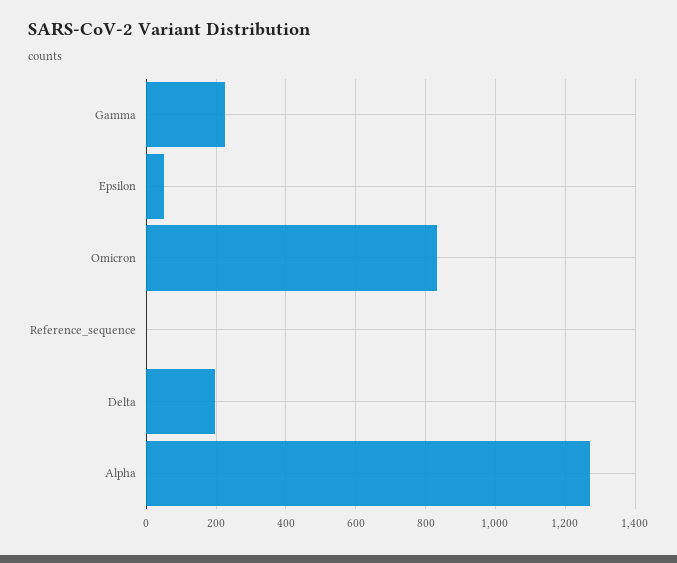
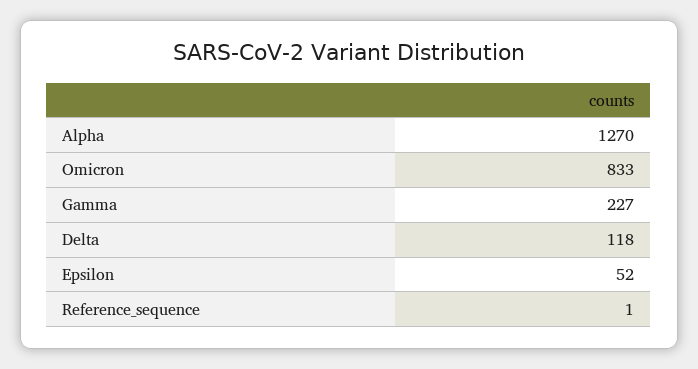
Delta: 200 -> 118

